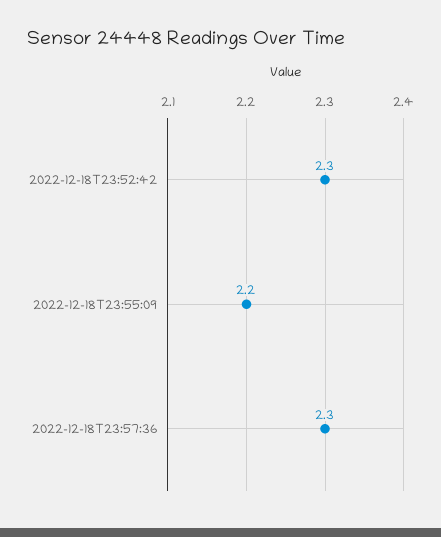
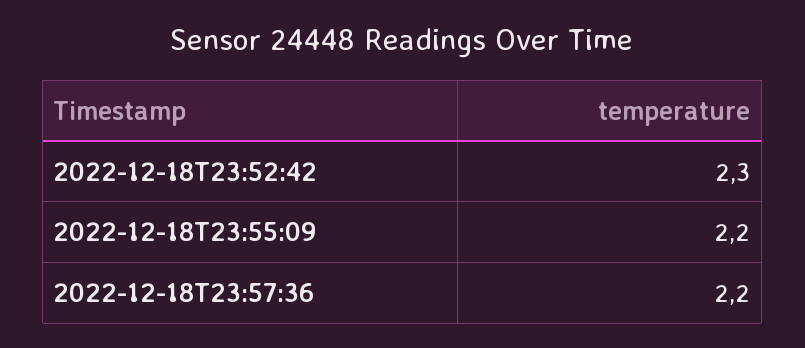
2022-12-18T23:57:36: 2.3 -> 2.2

